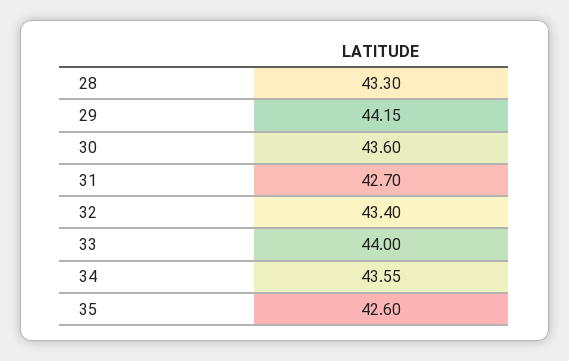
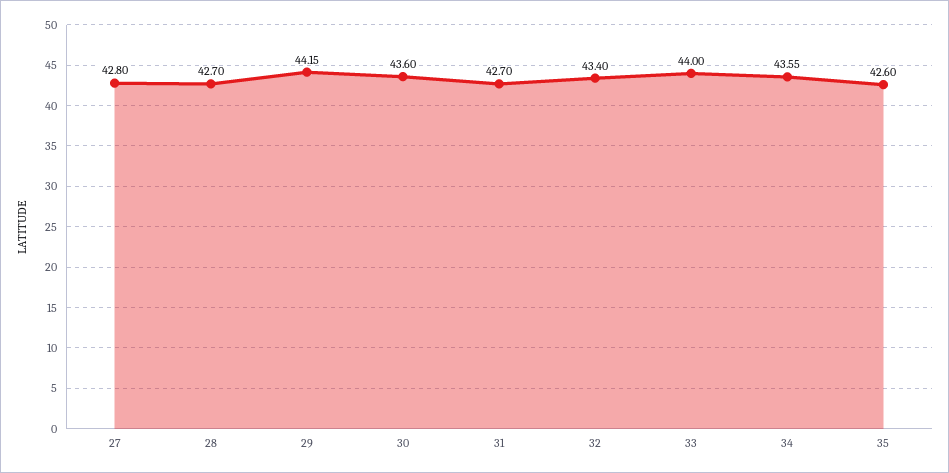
28: 43.3 -> 42.7
27: none -> 42.8

